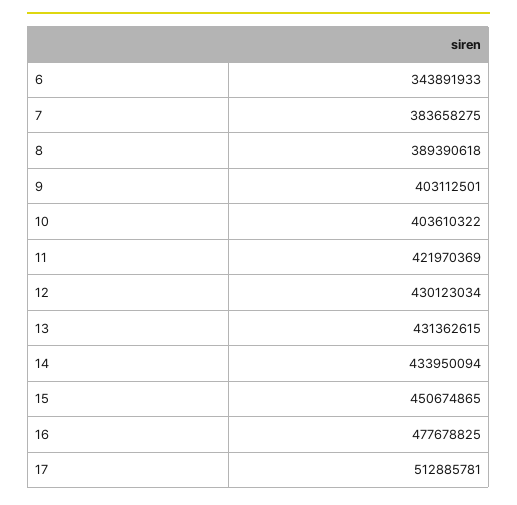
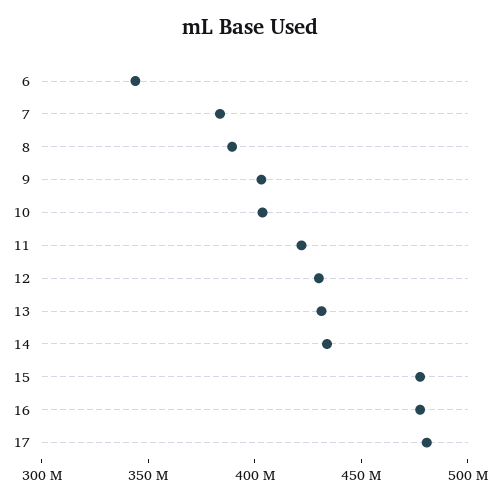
15: 450674865 -> 480000000
17: 512885781 -> 480000000

